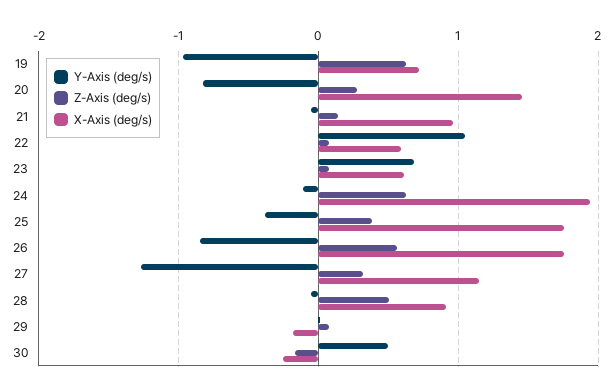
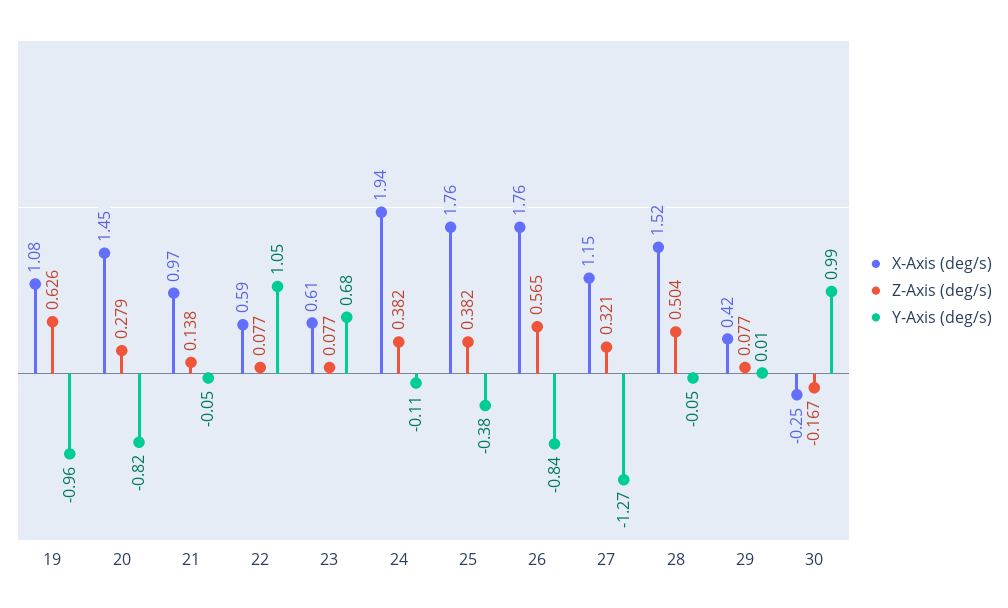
X-Axis (deg/s), 19: 0.7 -> 1.08
Z-Axis (deg/s), 24: 0.6 -> 0.382
X-Axis (deg/s), 28: 0.9 -> 1.52
X-Axis (deg/s), 29: -0.2 -> 0.42
Y-Axis (deg/s), 30: 0.5 -> 0.99

